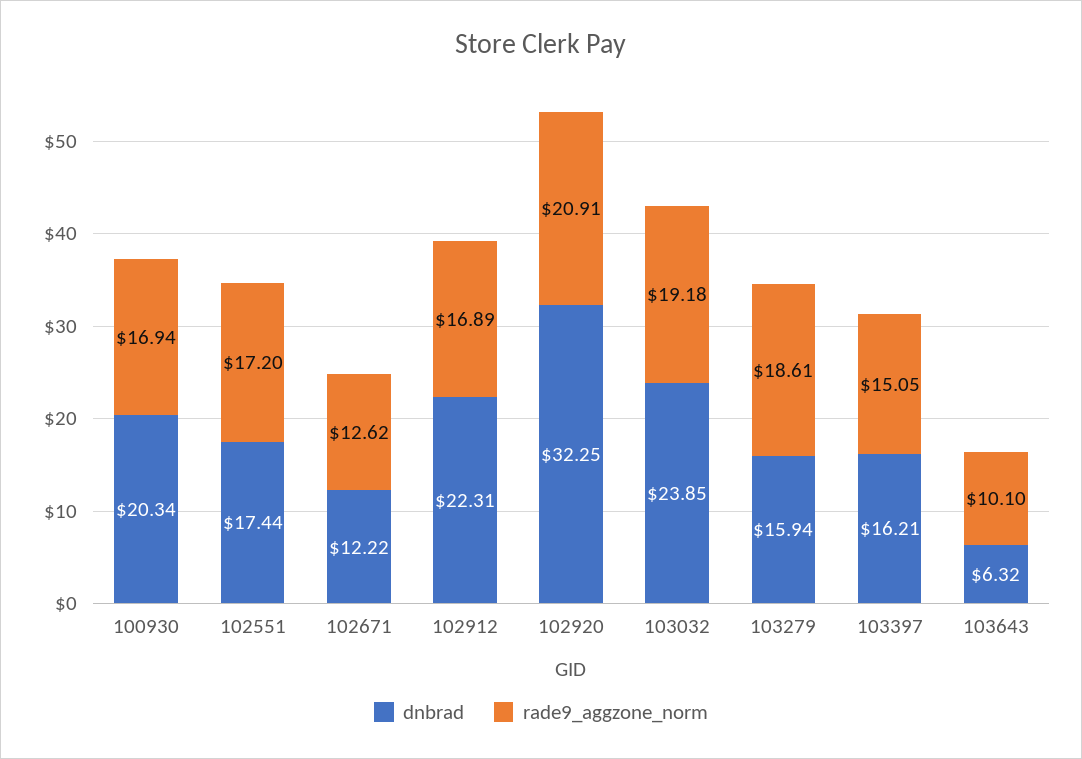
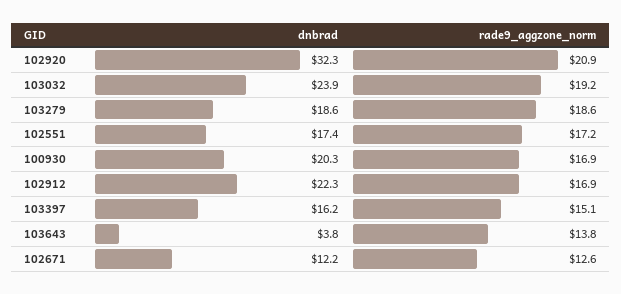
dnbrad, 103279: 15.94 -> 18.6
dnbrad, 103643: 6.32 -> 3.8
rade9_aggzone_norm, 103643: 10.1 -> 13.8

